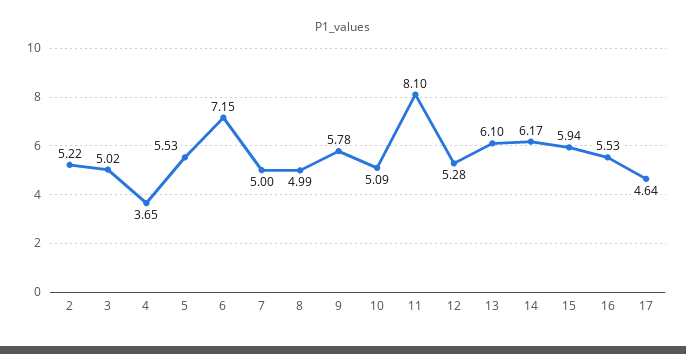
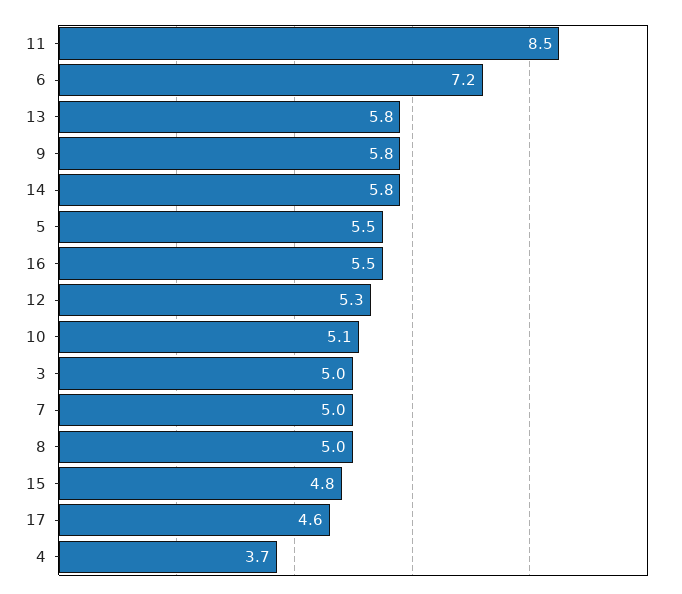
2: 5.22 -> none
11: 8.1 -> 8.5
13: 6.1 -> 5.8
14: 6.17 -> 5.8
15: 5.94 -> 4.8

